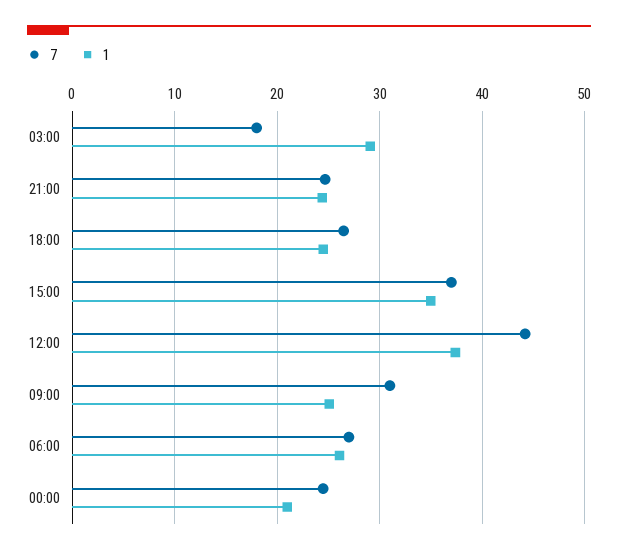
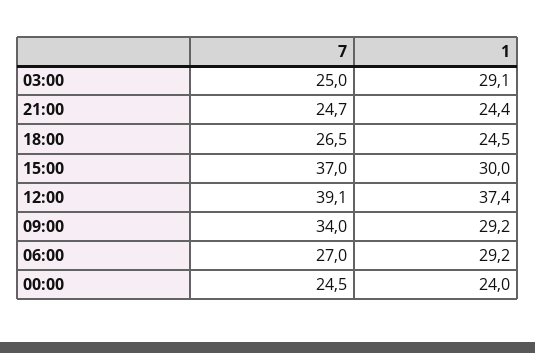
7, 03:00: 18 -> 25
1, 15:00: 35 -> 30
7, 12:00: 44 -> 39.1
7, 09:00: 31 -> 34
1, 09:00: 25 -> 29.2
1, 06:00: 26 -> 29.2
1, 00:00: 21 -> 24

